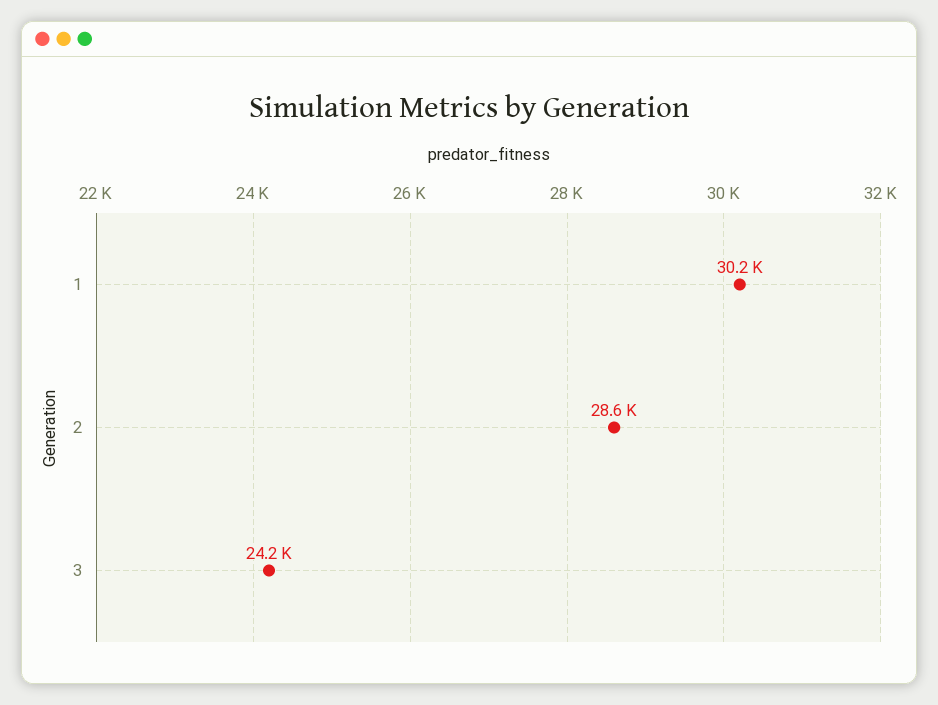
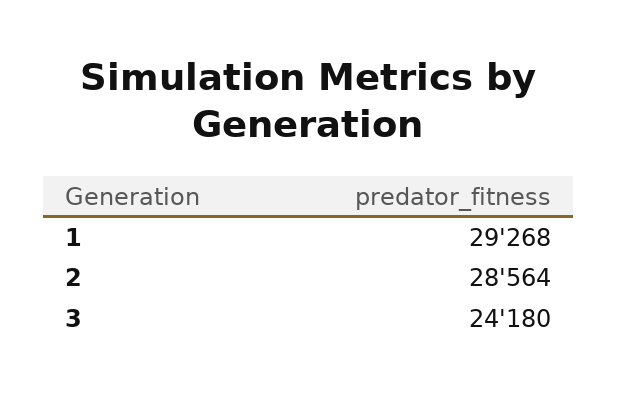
1: 30200 -> 29268

